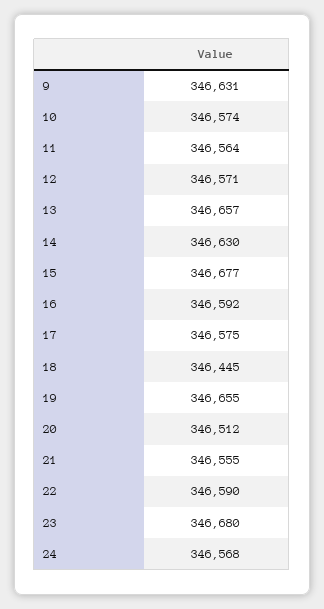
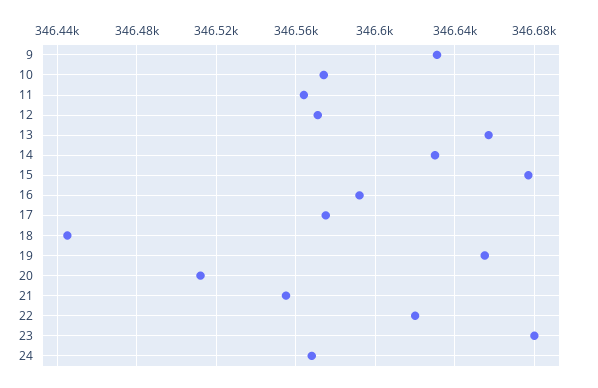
22: 346590 -> 346620

